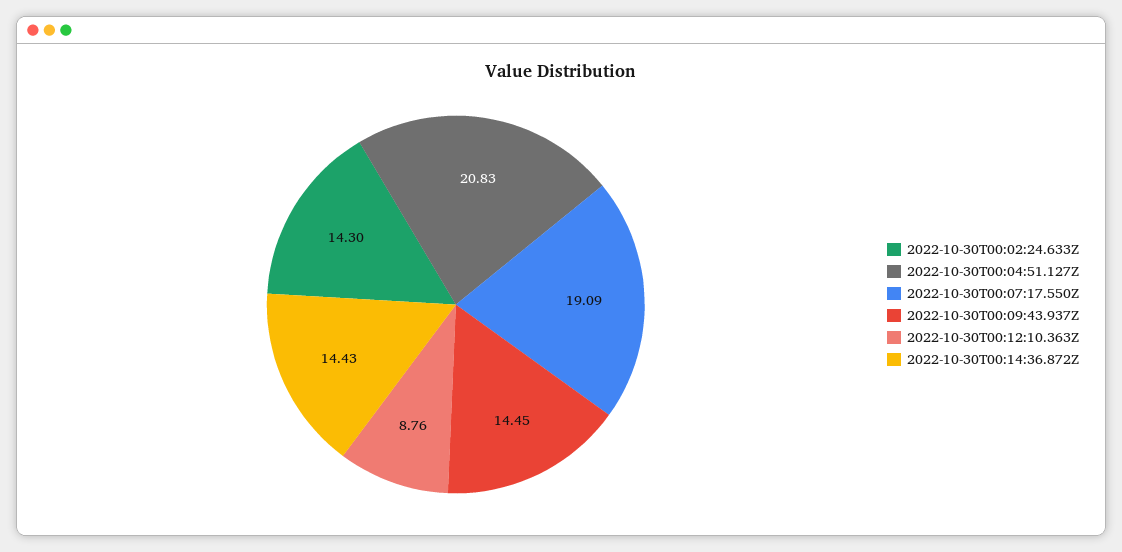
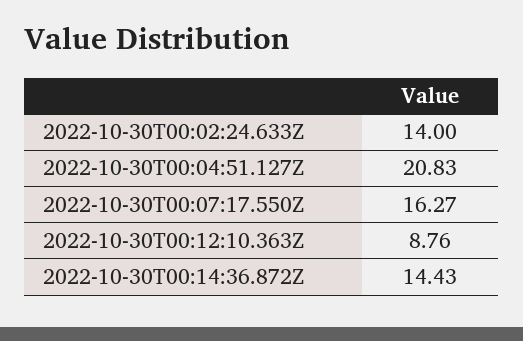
2022-10-30T00:02:24.633Z: 14.3 -> 14
2022-10-30T00:07:17.550Z: 19.09 -> 16.27
2022-10-30T00:09:43.937Z: 14.45 -> none

